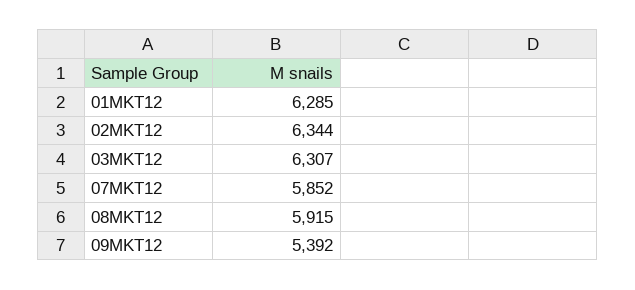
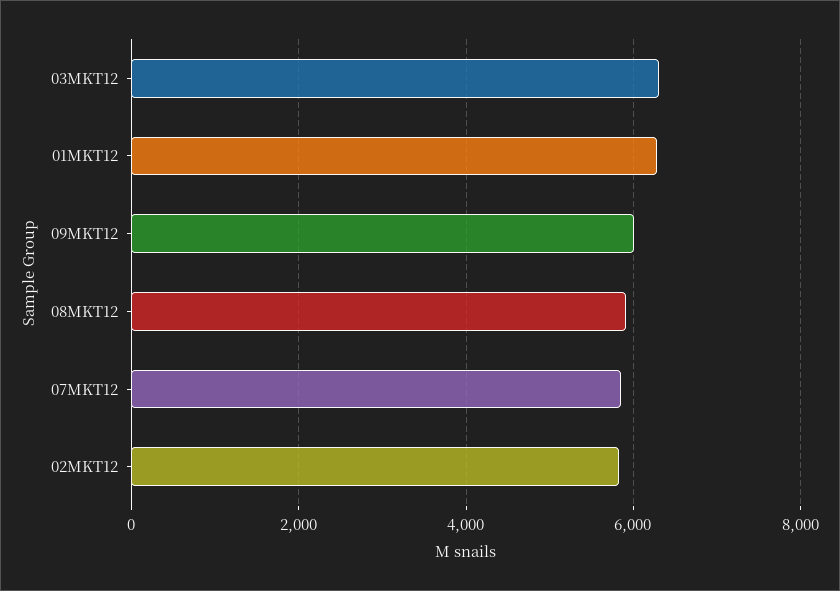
02MKT12: 6344 -> 5800
09MKT12: 5392 -> 6000

